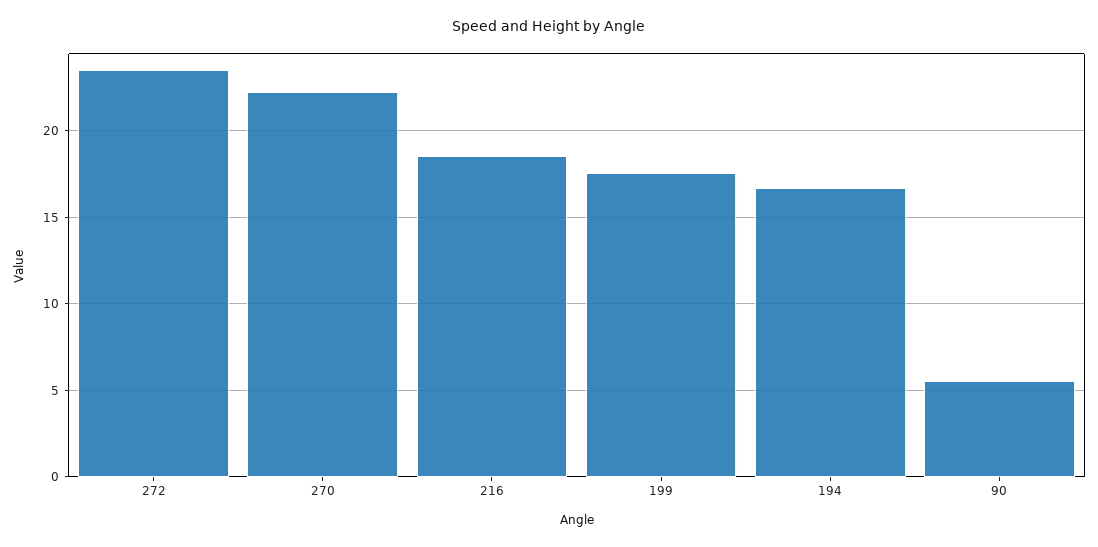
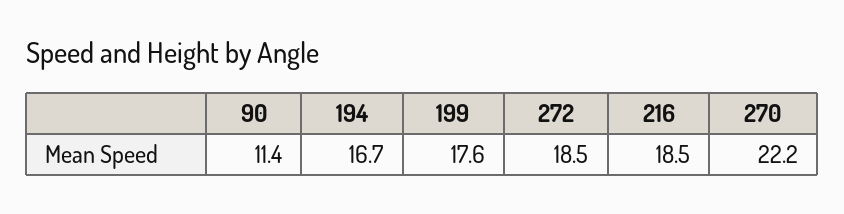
272: 23.5 -> 18.5
90: 5.5 -> 11.4

